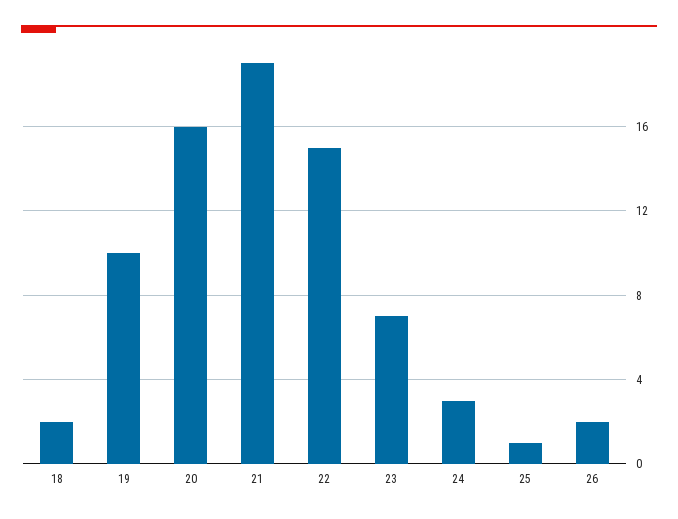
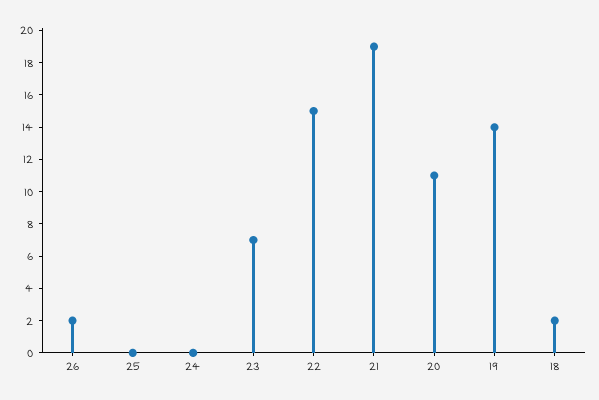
19: 10 -> 14
20: 16 -> 11
24: 3 -> 0
25: 1 -> 0

